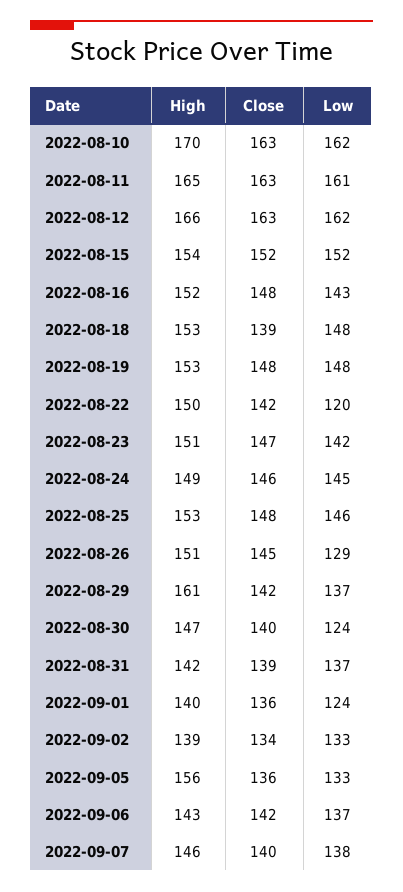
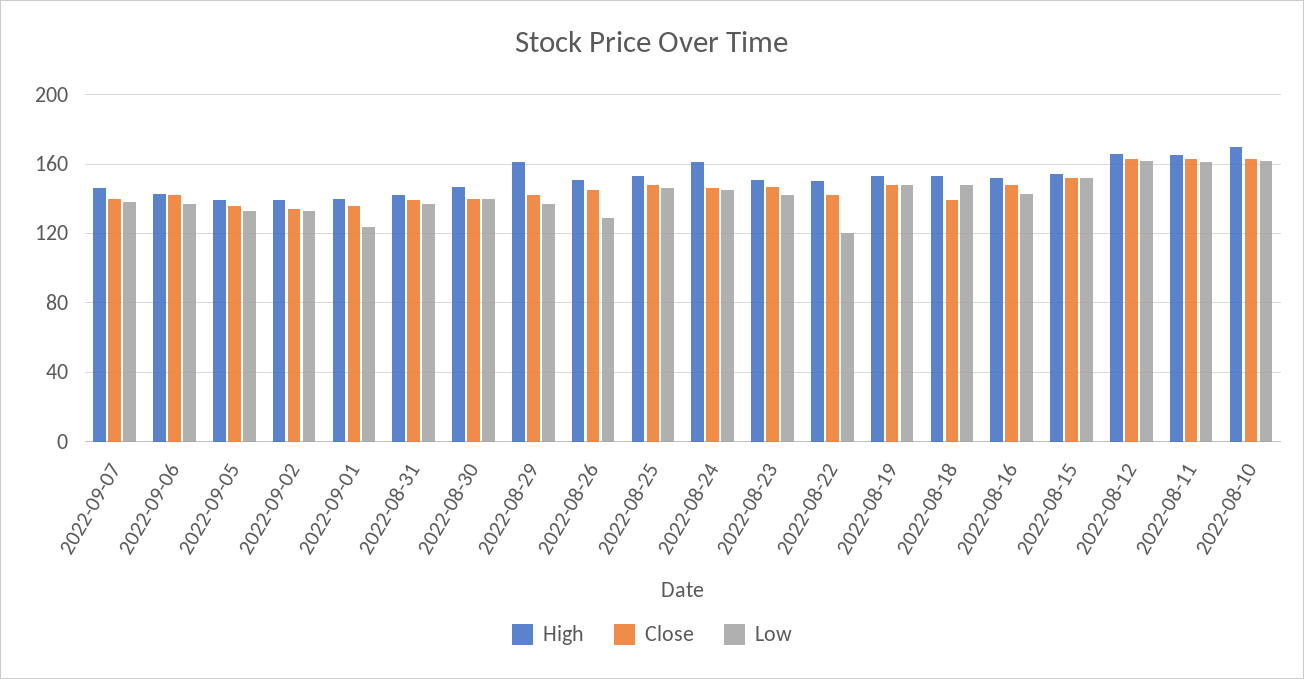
High, 2022-08-24: 149 -> 160
Low, 2022-08-30: 124 -> 140
High, 2022-09-05: 156 -> 140

